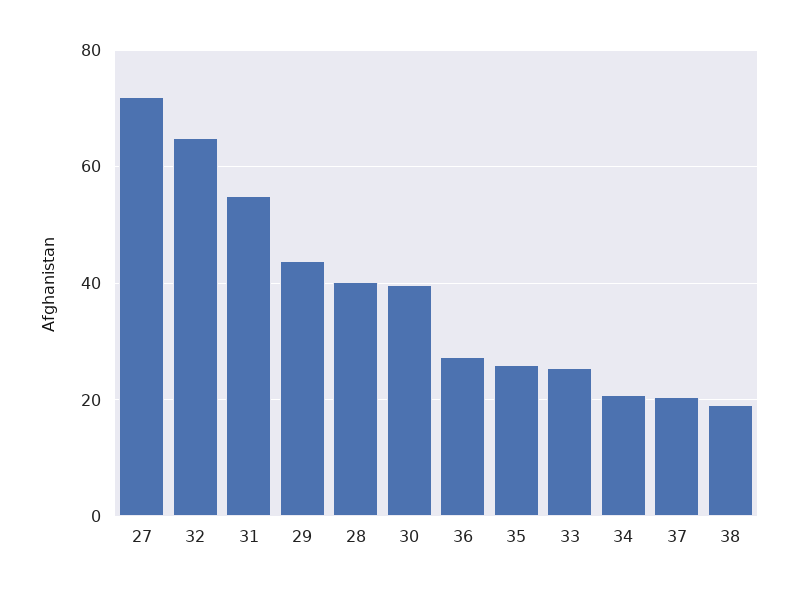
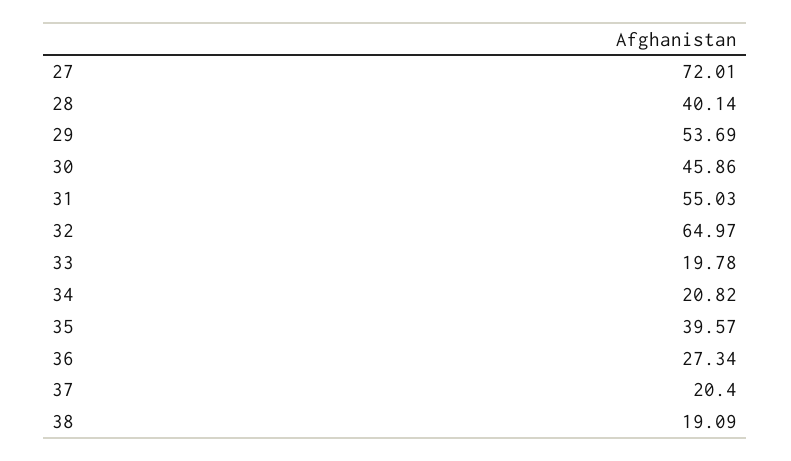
29: 44 -> 53.69
30: 40 -> 45.86
35: 26 -> 39.57
33: 26 -> 19.78

